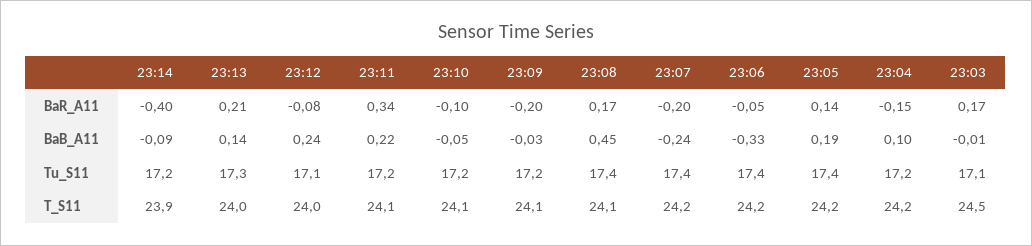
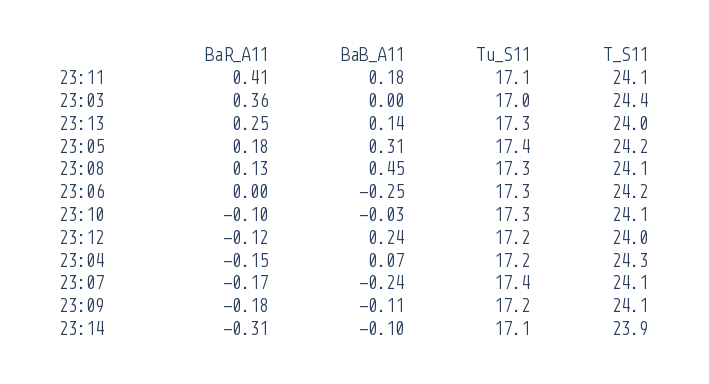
23:14, BaR_A11: -0.4 -> -0.31
23:13, BaR_A11: 0.21 -> 0.25
23:12, BaR_A11: -0.08 -> -0.12
23:11, BaR_A11: 0.34 -> 0.41
23:09, BaR_A11: -0.2 -> -0.18
23:08, BaR_A11: 0.17 -> 0.13
23:07, BaR_A11: -0.2 -> -0.17
23:06, BaR_A11: -0.05 -> 0
23:05, BaR_A11: 0.14 -> 0.18
23:03, BaR_A11: 0.17 -> 0.36
23:14, BaB_A11: -0.09 -> -0.1
23:11, BaB_A11: 0.22 -> 0.18
23:10, BaB_A11: -0.05 -> -0.03
23:09, BaB_A11: -0.03 -> -0.11
23:06, BaB_A11: -0.33 -> -0.25
23:05, BaB_A11: 0.19 -> 0.31
23:04, BaB_A11: 0.1 -> 0.07
23:03, BaB_A11: -0.01 -> 0
23:14, Tu_S11: 17.2 -> 17.1
23:12, Tu_S11: 17.1 -> 17.2
23:11, Tu_S11: 17.2 -> 17.1
23:10, Tu_S11: 17.2 -> 17.3
23:08, Tu_S11: 17.4 -> 17.3
23:06, Tu_S11: 17.4 -> 17.3
23:03, Tu_S11: 17.1 -> 17
23:07, T_S11: 24.2 -> 24.1
23:04, T_S11: 24.2 -> 24.3
23:03, T_S11: 24.5 -> 24.4

